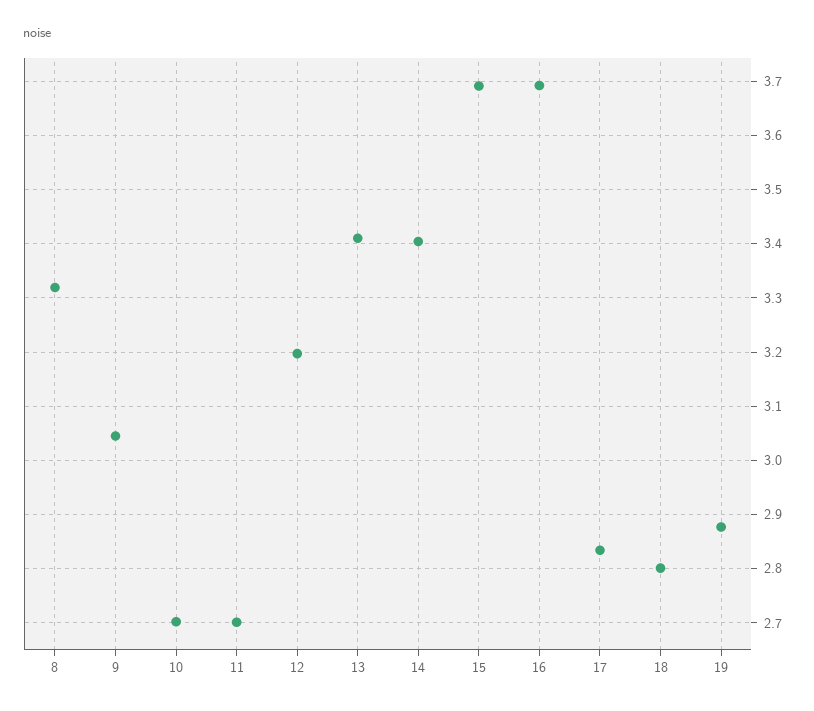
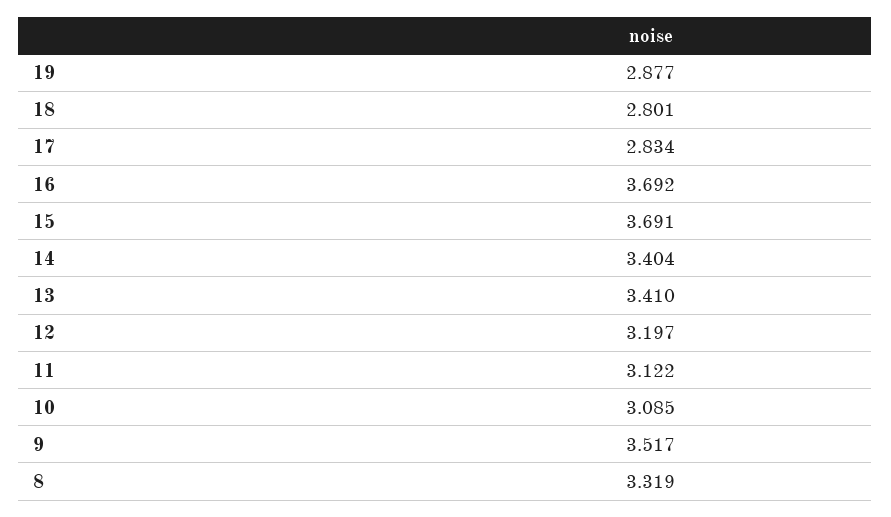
9: 3.04 -> 3.517
10: 2.7 -> 3.085
11: 2.7 -> 3.122

